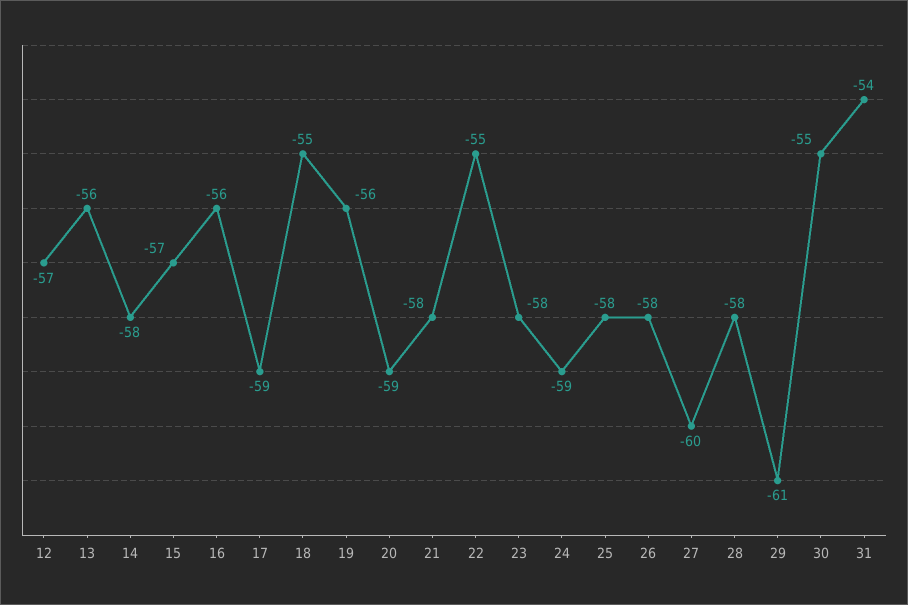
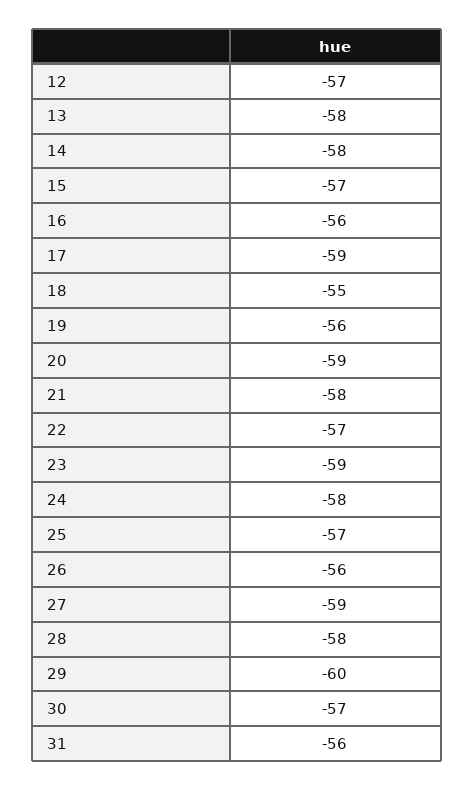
13: -56 -> -58
22: -55 -> -57
23: -58 -> -59
24: -59 -> -58
25: -58 -> -57
26: -58 -> -56
27: -60 -> -59
29: -61 -> -60
30: -55 -> -57
31: -54 -> -56

